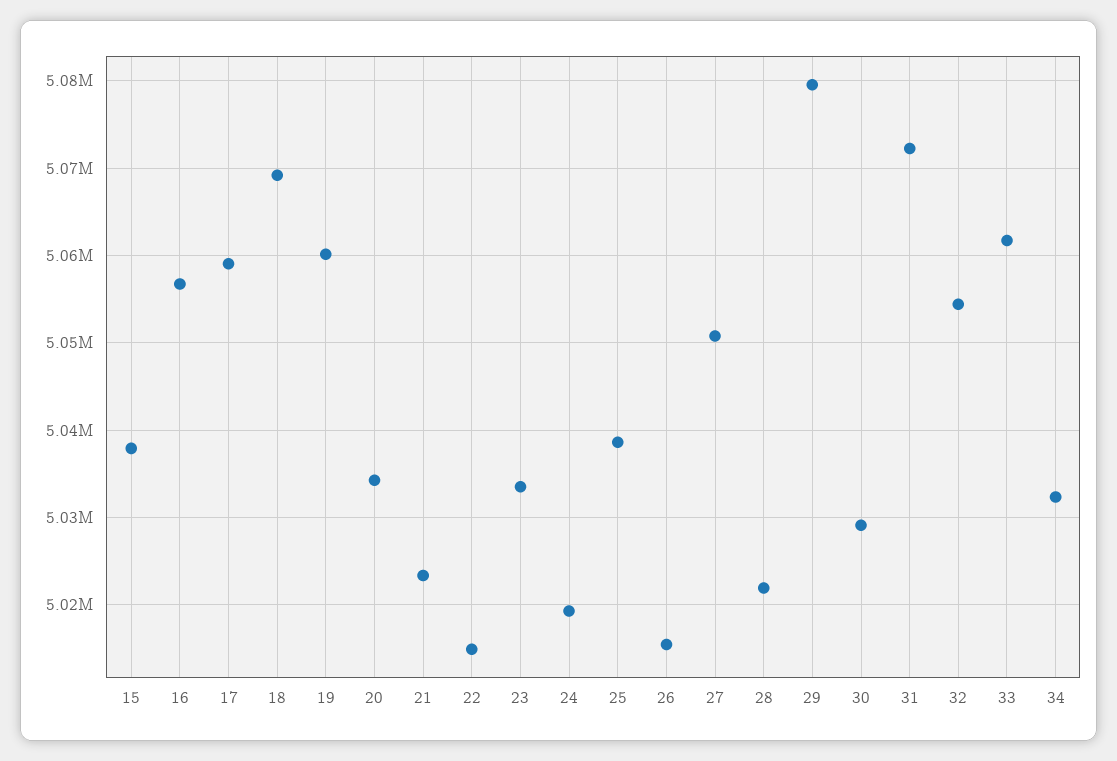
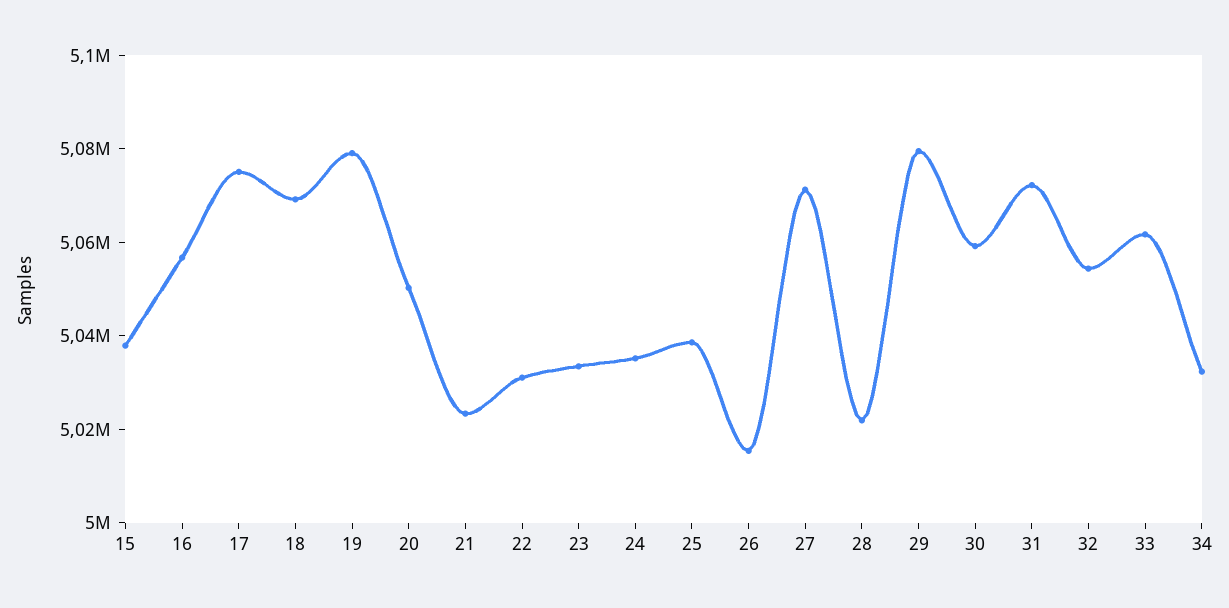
17: 5059000 -> 5075000
19: 5060000 -> 5080000
20: 5034000 -> 5050000
22: 5015000 -> 5030000
24: 5019000 -> 5035000
27: 5051000 -> 5070000
30: 5029000 -> 5060000

